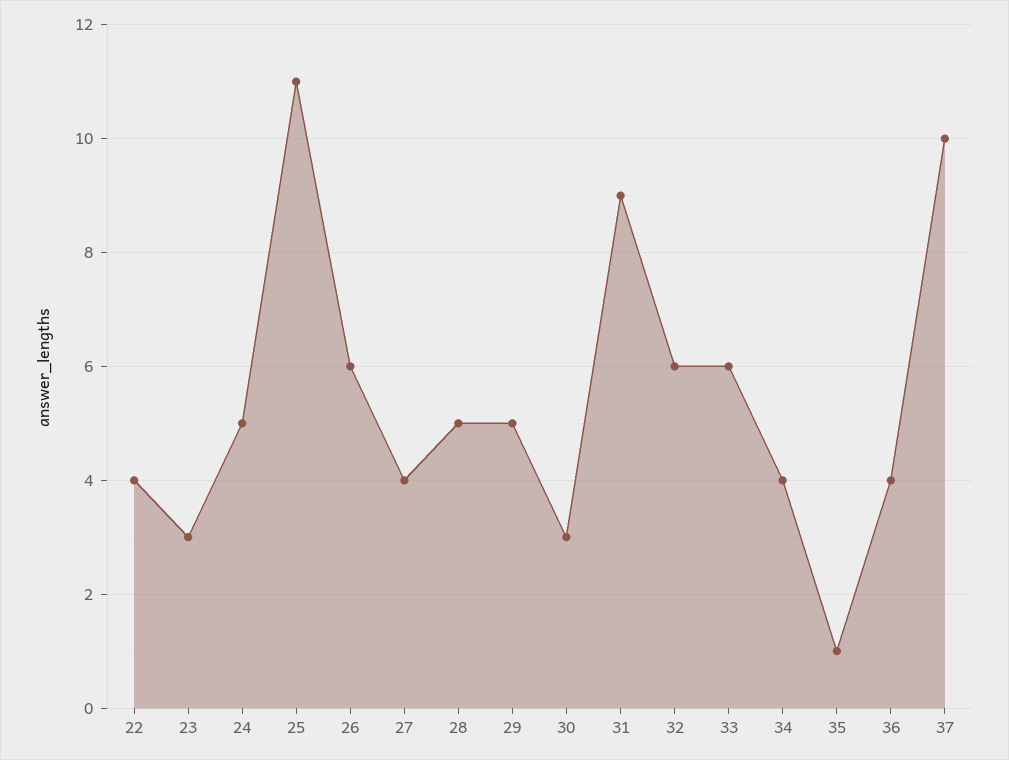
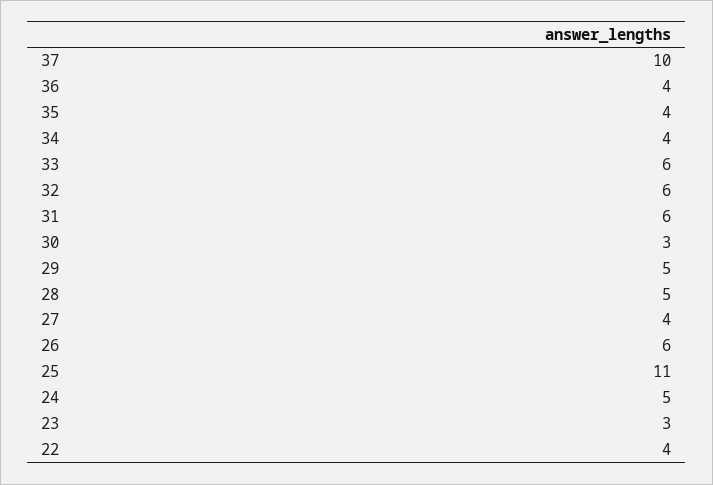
31: 9 -> 6
35: 1 -> 4

